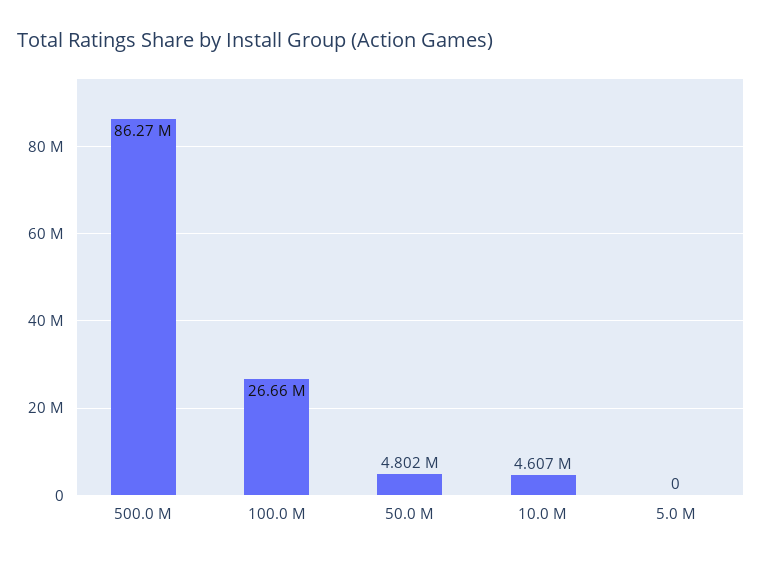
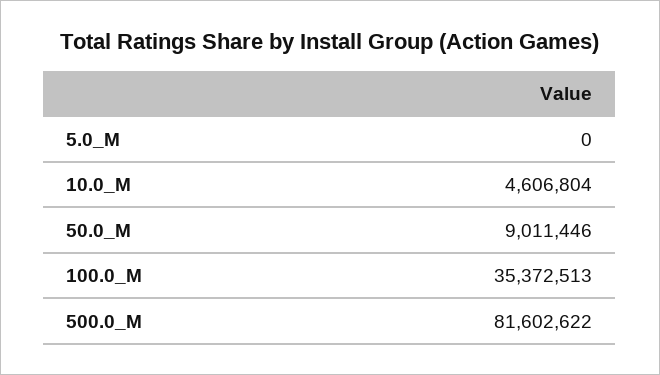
500.0 M: 86270000 -> 81602622
100.0 M: 26660000 -> 35372513
50.0 M: 4802000 -> 9011446

